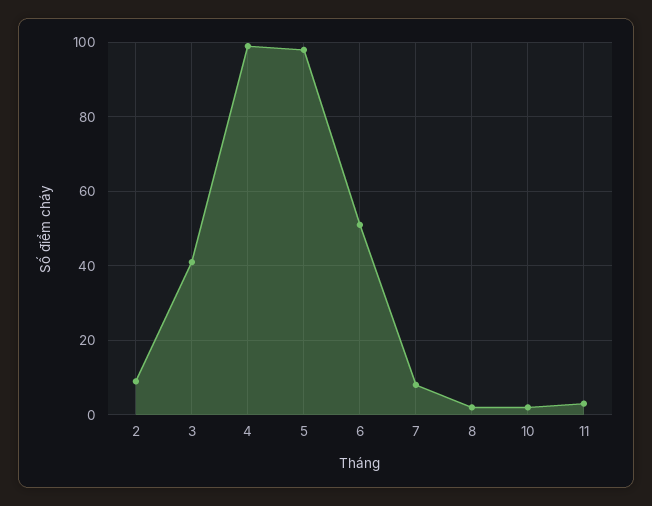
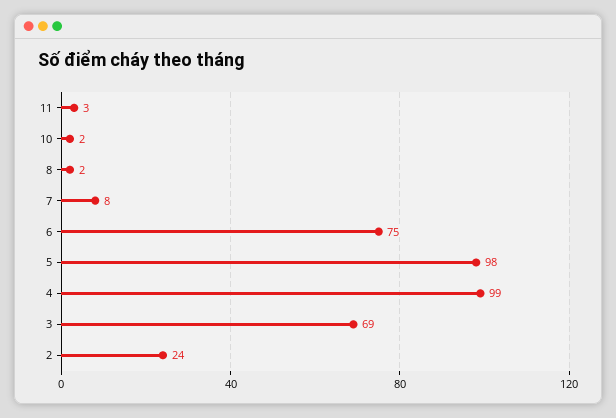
2: 10 -> 24
3: 40 -> 69
6: 50 -> 75

